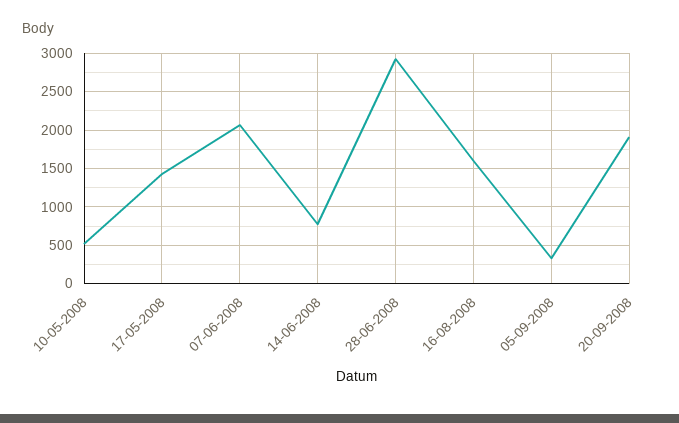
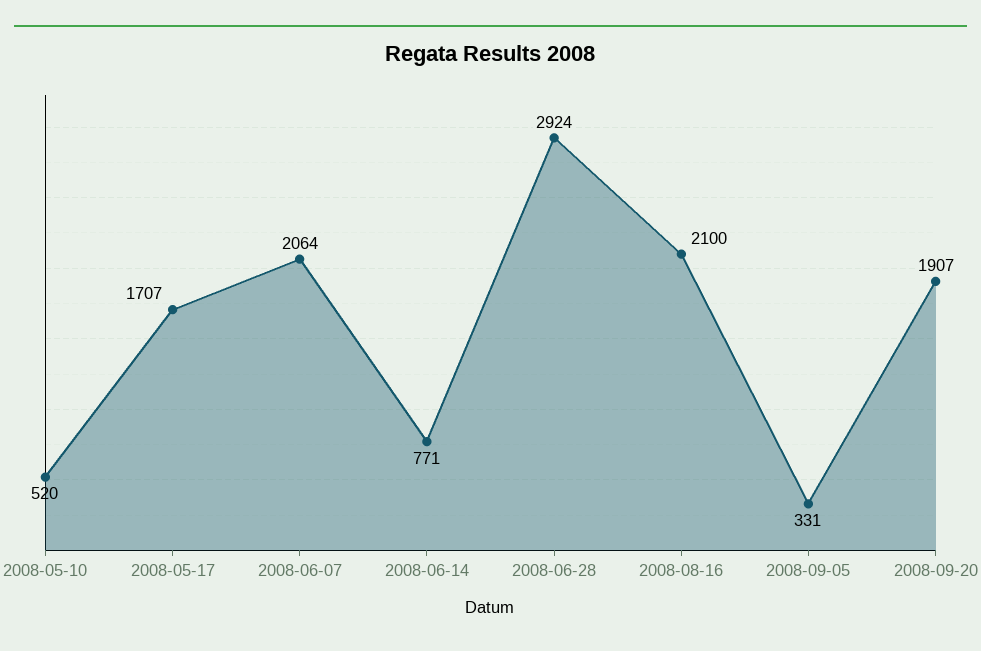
17-05-2008: 1400 -> 1707
16-08-2008: 1600 -> 2100

